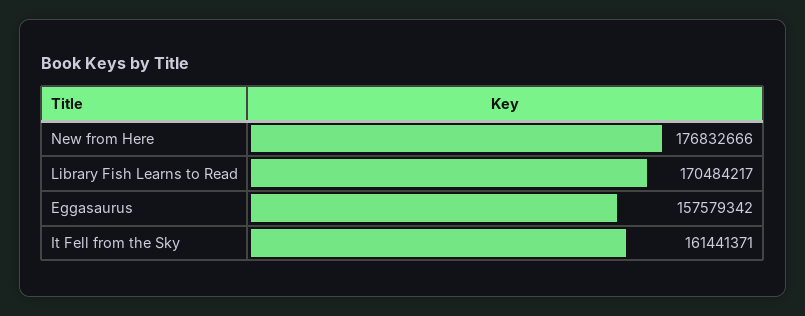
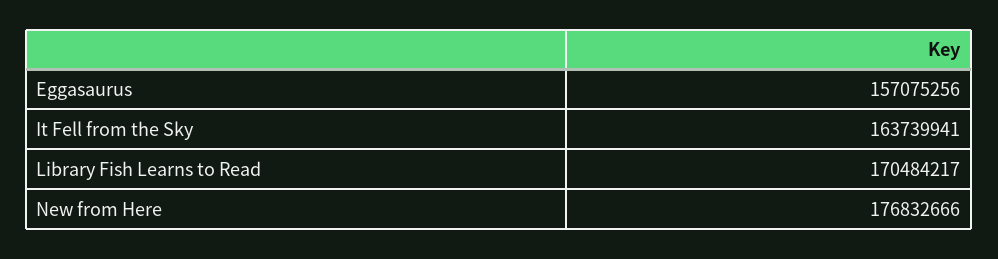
Eggasaurus: 157579342 -> 157075256
It Fell from the Sky: 161441371 -> 163739941

